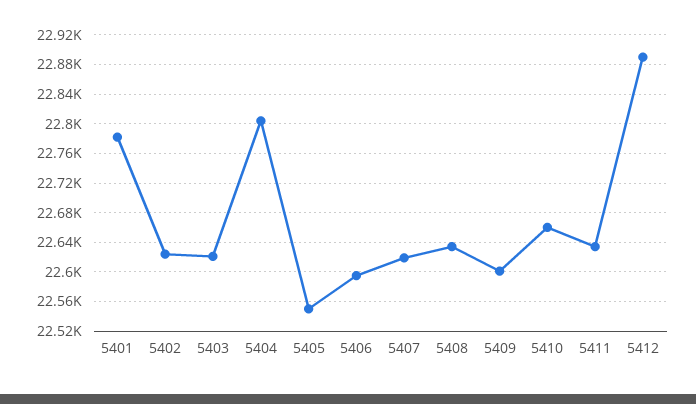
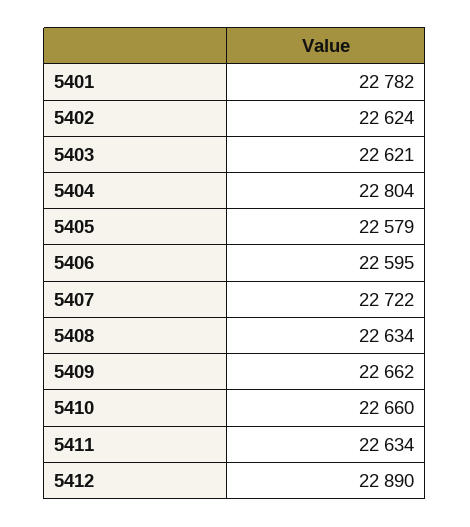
5405: 22550 -> 22579
5407: 22620 -> 22722
5409: 22600 -> 22662

